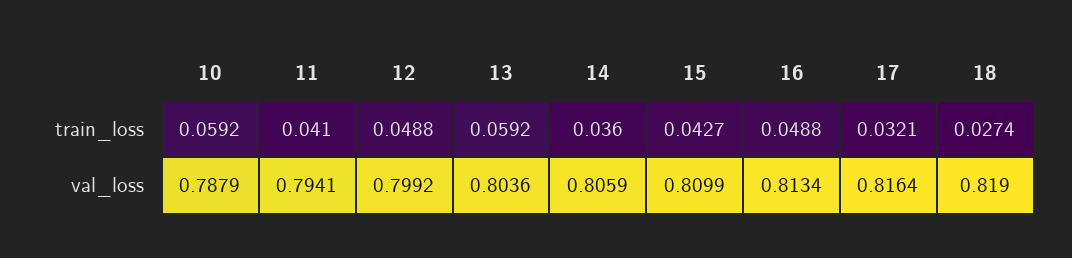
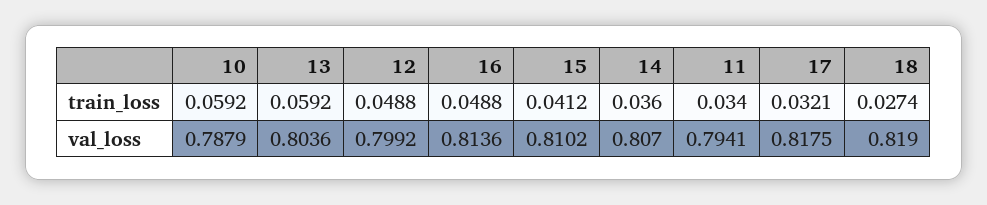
11, train_loss: 0.041 -> 0.034
15, train_loss: 0.0427 -> 0.0412
14, val_loss: 0.8059 -> 0.807
15, val_loss: 0.8099 -> 0.8102
16, val_loss: 0.8134 -> 0.8136
17, val_loss: 0.8164 -> 0.8175

